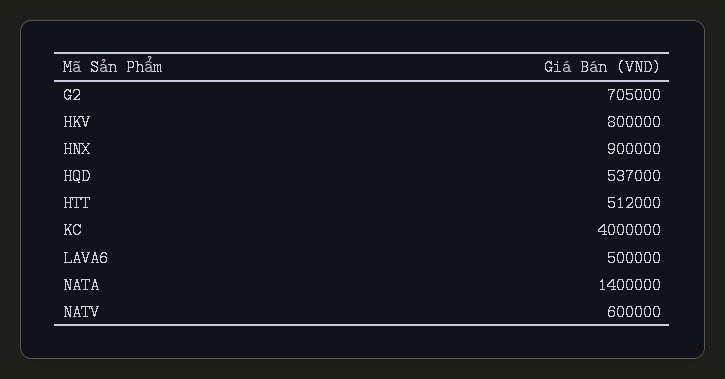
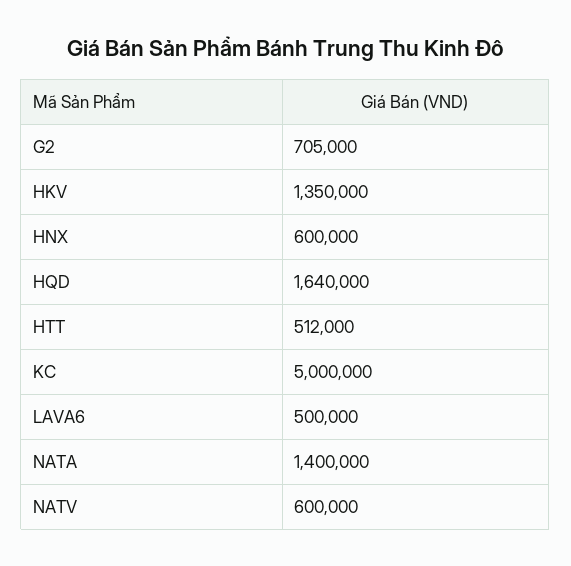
HKV: 800000 -> 1350000
HNX: 900000 -> 600000
HQD: 537000 -> 1640000
KC: 4000000 -> 5000000

